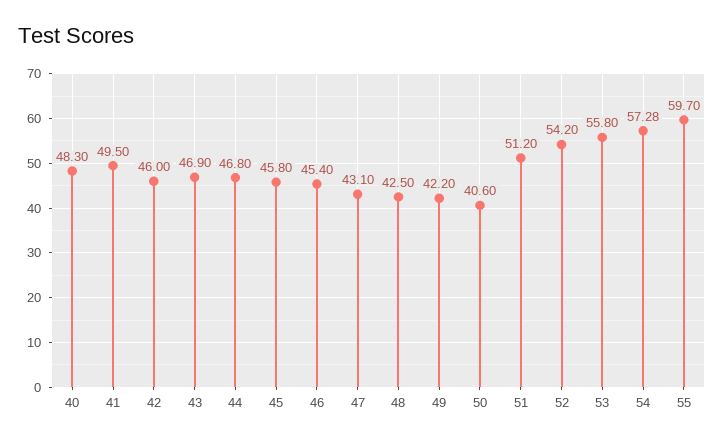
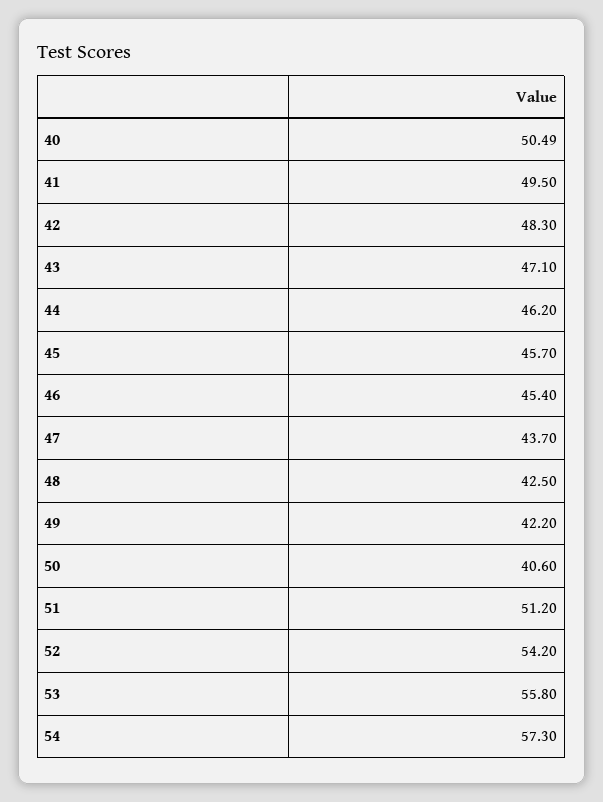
40: 48.3 -> 50.49
42: 46 -> 48.3
43: 46.9 -> 47.1
44: 46.8 -> 46.2
45: 45.8 -> 45.7
47: 43.1 -> 43.7
54: 57.28 -> 57.3
55: 59.7 -> none

